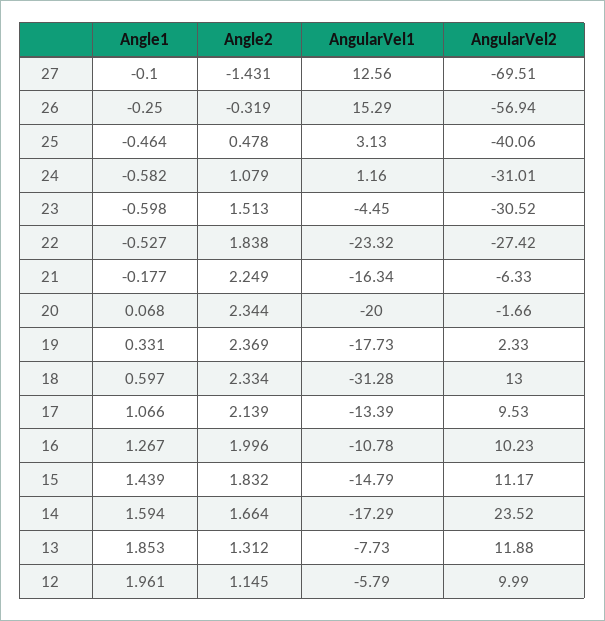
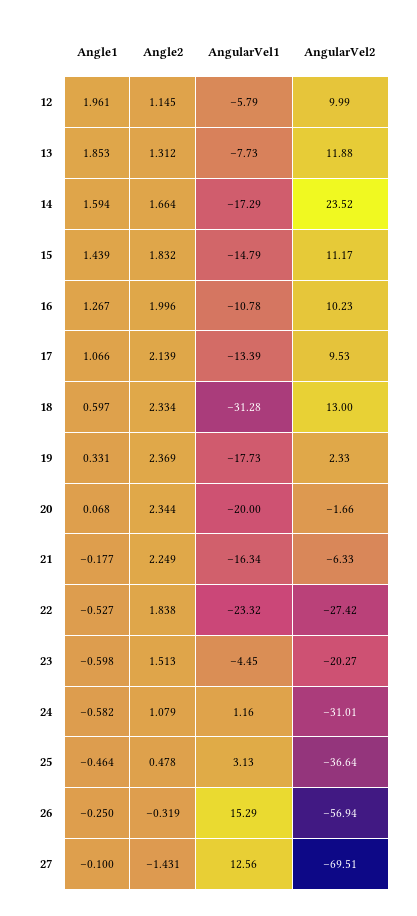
AngularVel2, 25: -40.06 -> -36.64
AngularVel2, 23: -30.52 -> -20.27

